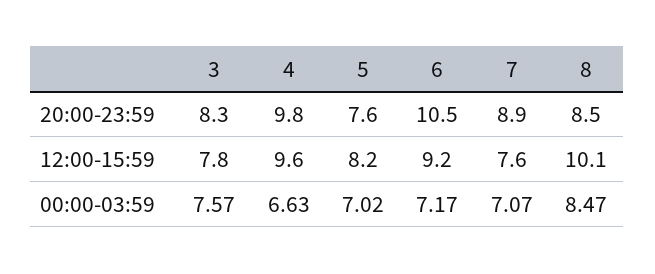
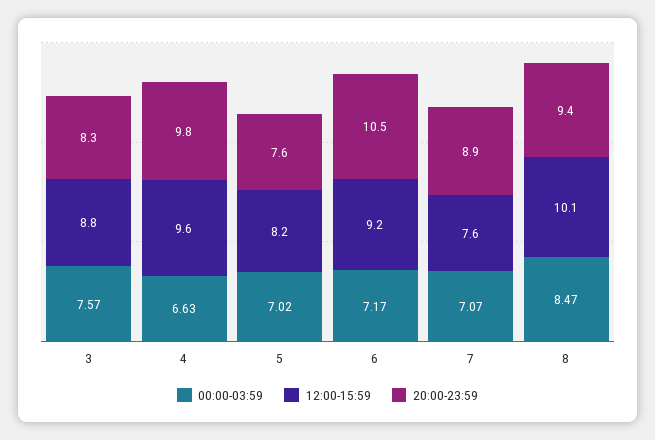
20:00-23:59, 8: 8.5 -> 9.4
12:00-15:59, 3: 7.8 -> 8.8

